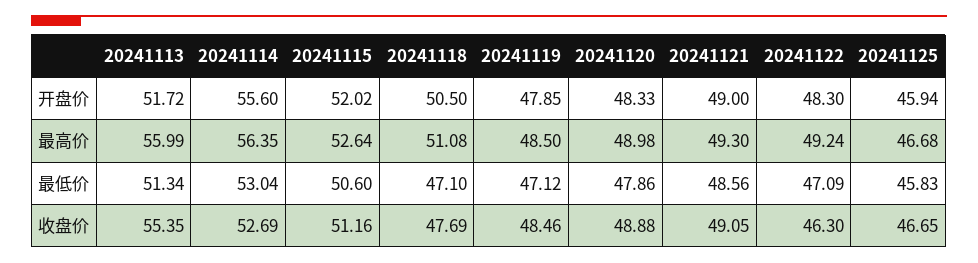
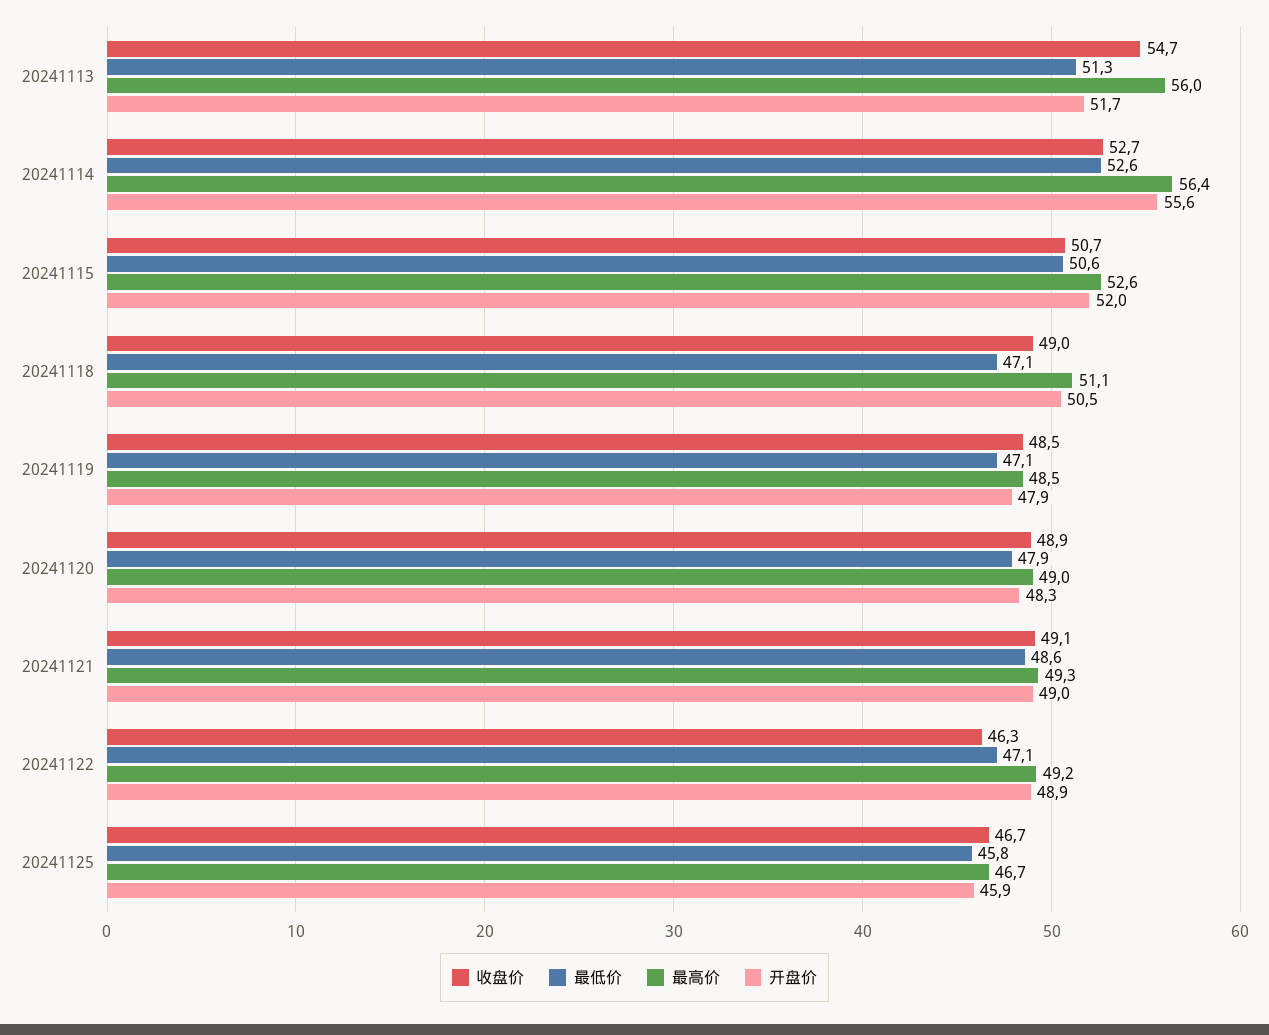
开盘价, 20241122: 48.3 -> 48.9
最低价, 20241114: 53.04 -> 52.6
收盘价, 20241113: 55.35 -> 54.7
收盘价, 20241115: 51.16 -> 50.7
收盘价, 20241118: 47.69 -> 49

